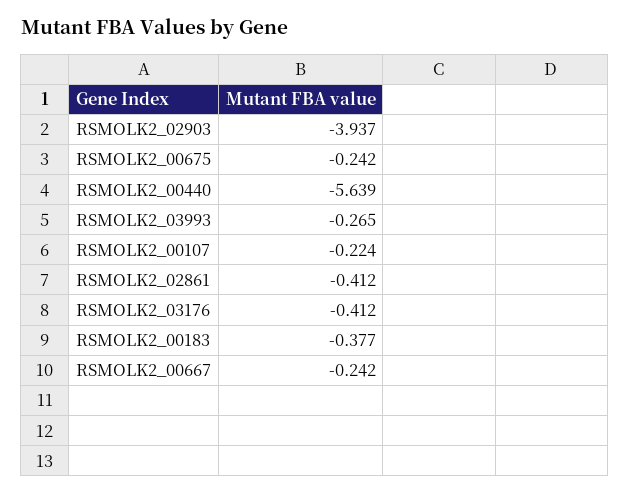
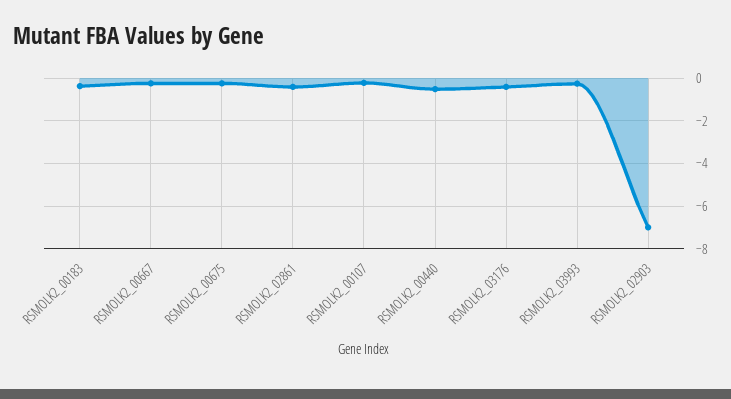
RSMOLK2_02903: -3.937 -> -7
RSMOLK2_00440: -5.639 -> -0.5

